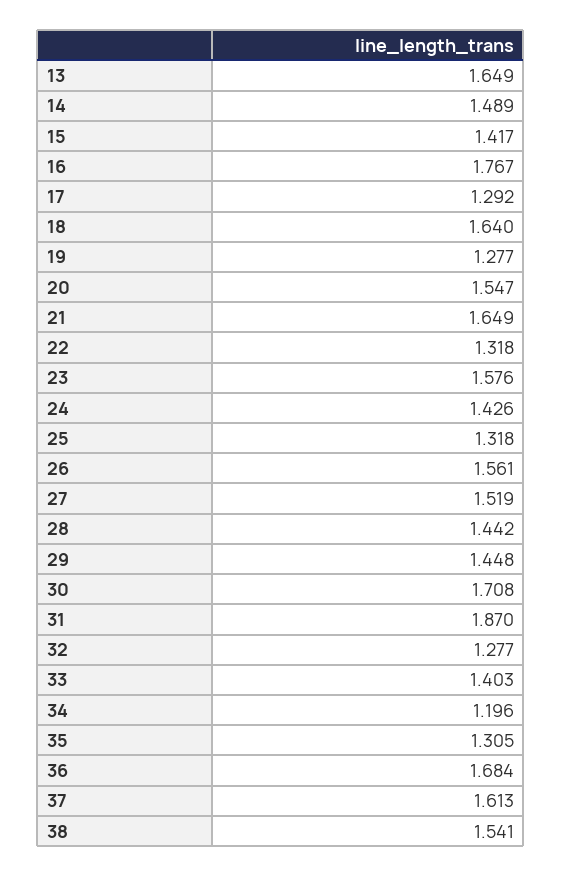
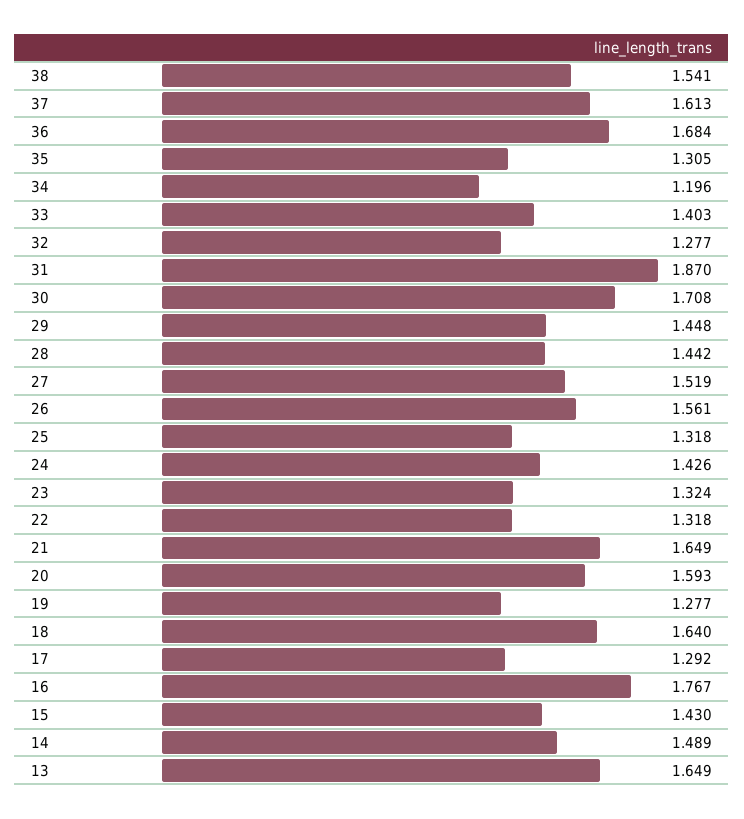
15: 1.417 -> 1.43
20: 1.547 -> 1.593
23: 1.576 -> 1.324

